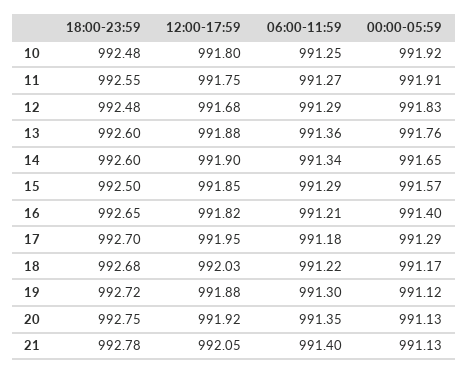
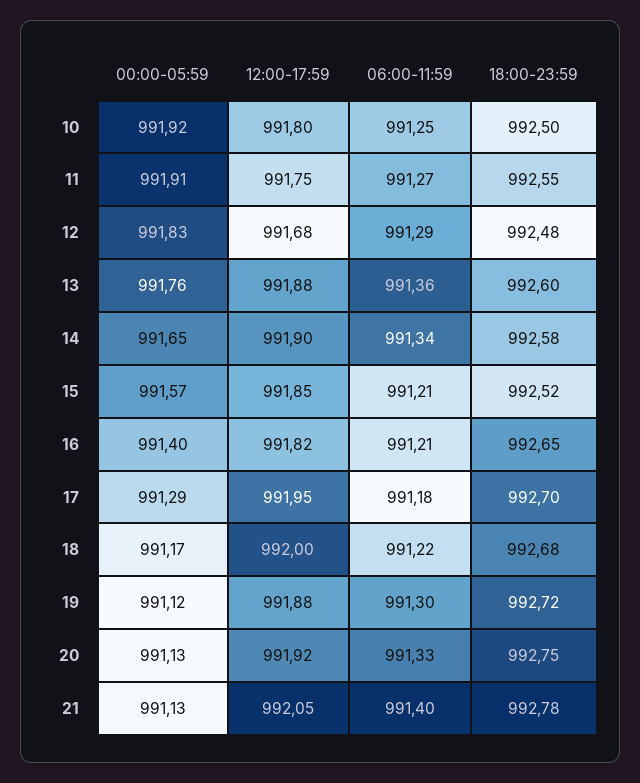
18:00-23:59, 10: 992.48 -> 992.5
18:00-23:59, 14: 992.6 -> 992.58
18:00-23:59, 15: 992.5 -> 992.52
06:00-11:59, 15: 991.29 -> 991.21
12:00-17:59, 18: 992.03 -> 992
06:00-11:59, 20: 991.35 -> 991.33

